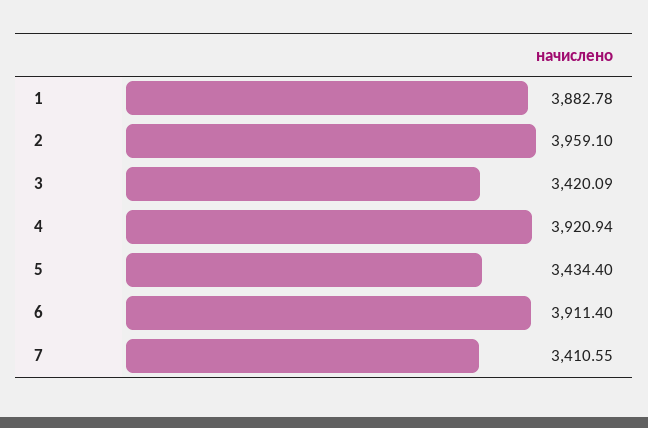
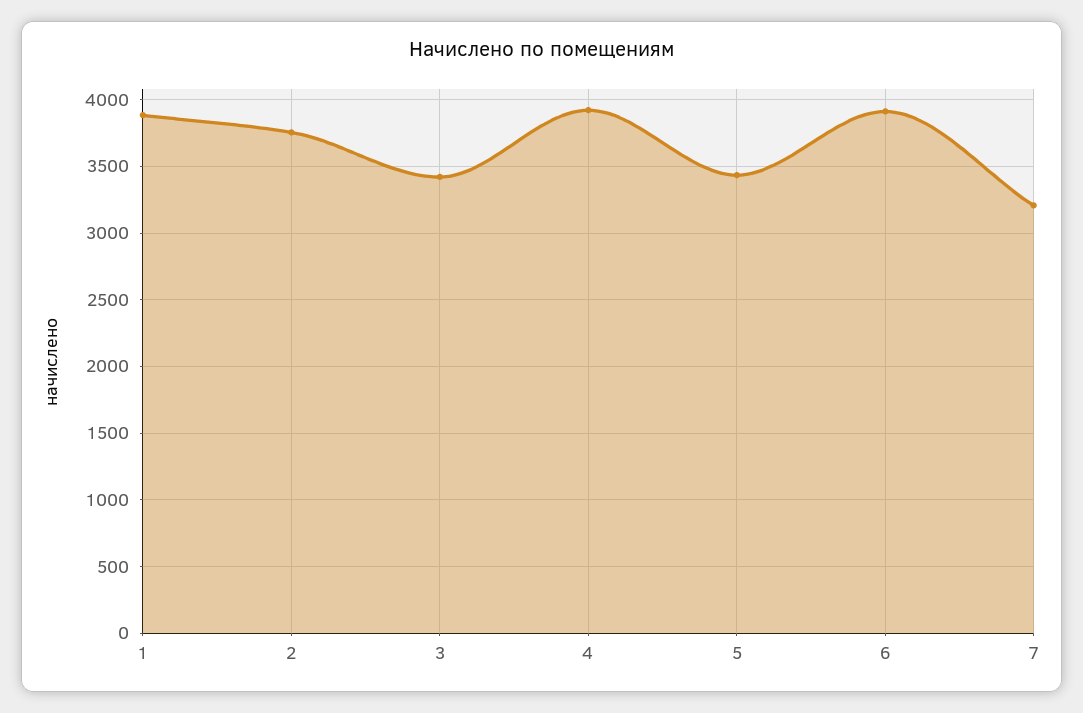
2: 3959.1 -> 3750
7: 3410.55 -> 3200

